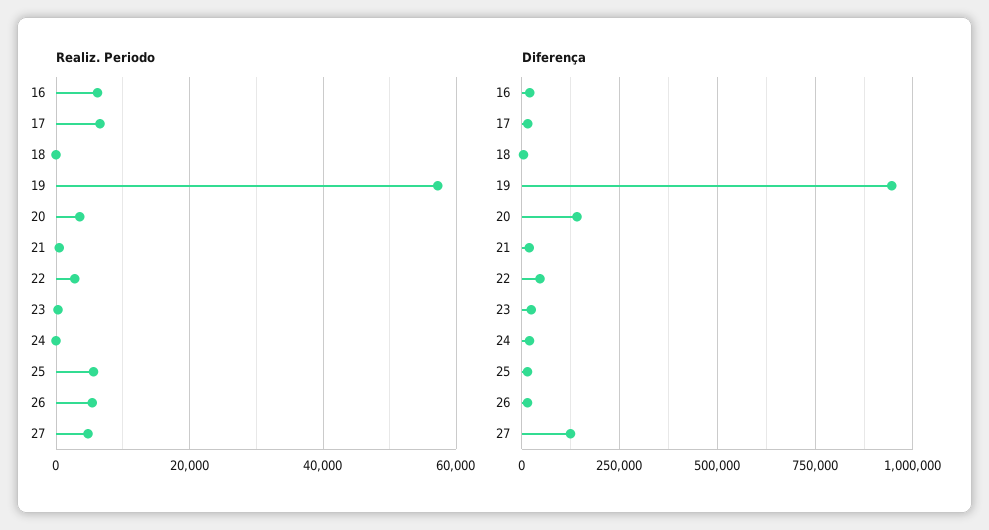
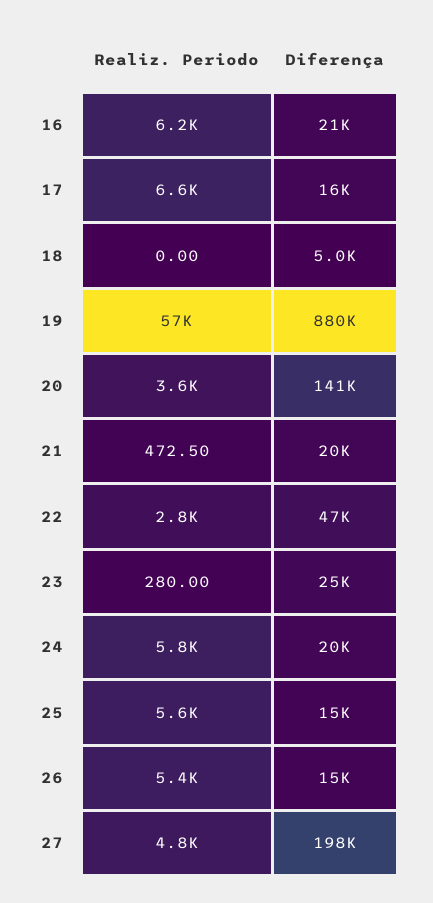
Realiz. Periodo, 24: 0 -> 5800
Diferença, 19: 950000 -> 880000
Diferença, 27: 125000 -> 198000

